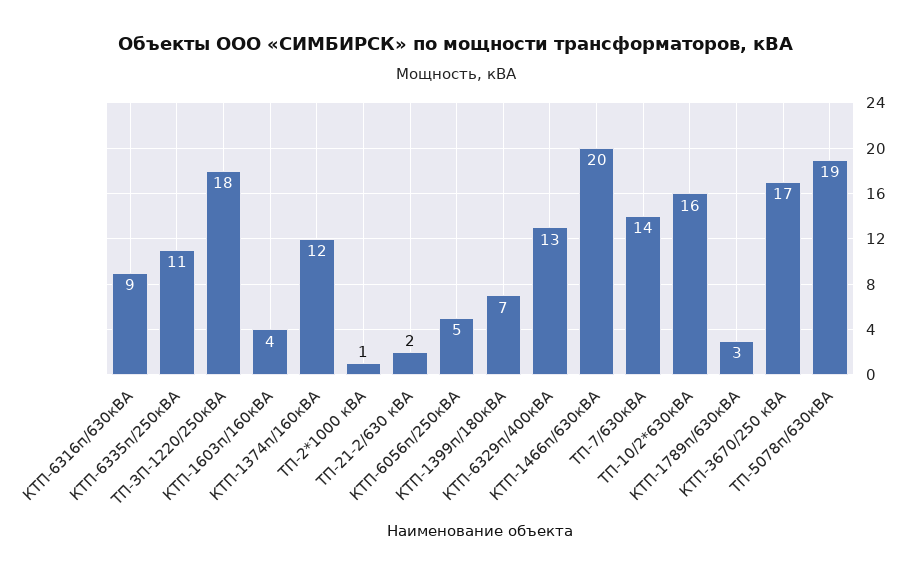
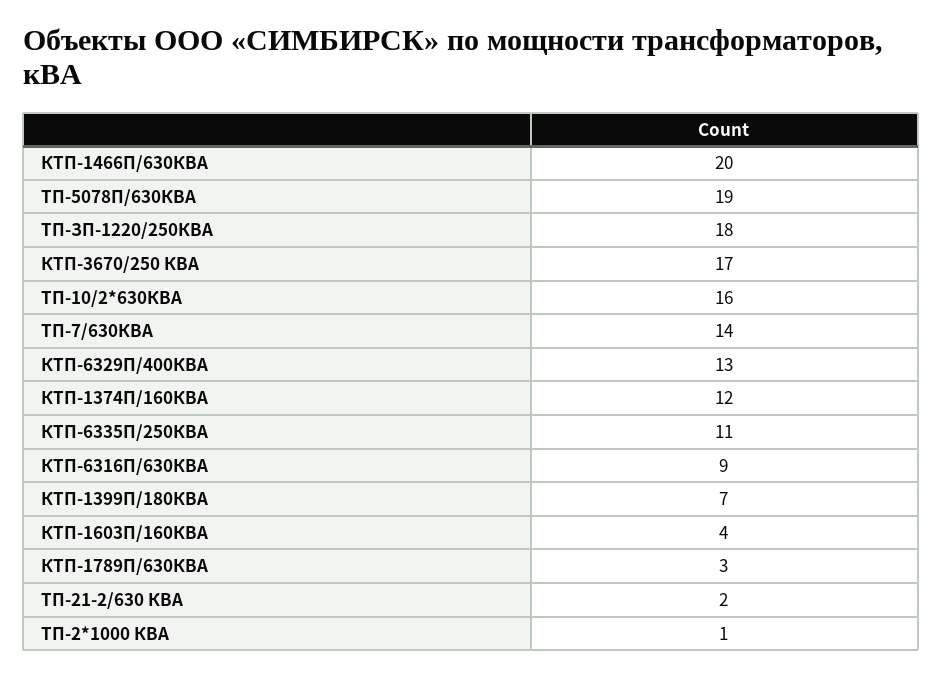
КТП-6056п/250кВА: 5 -> none

